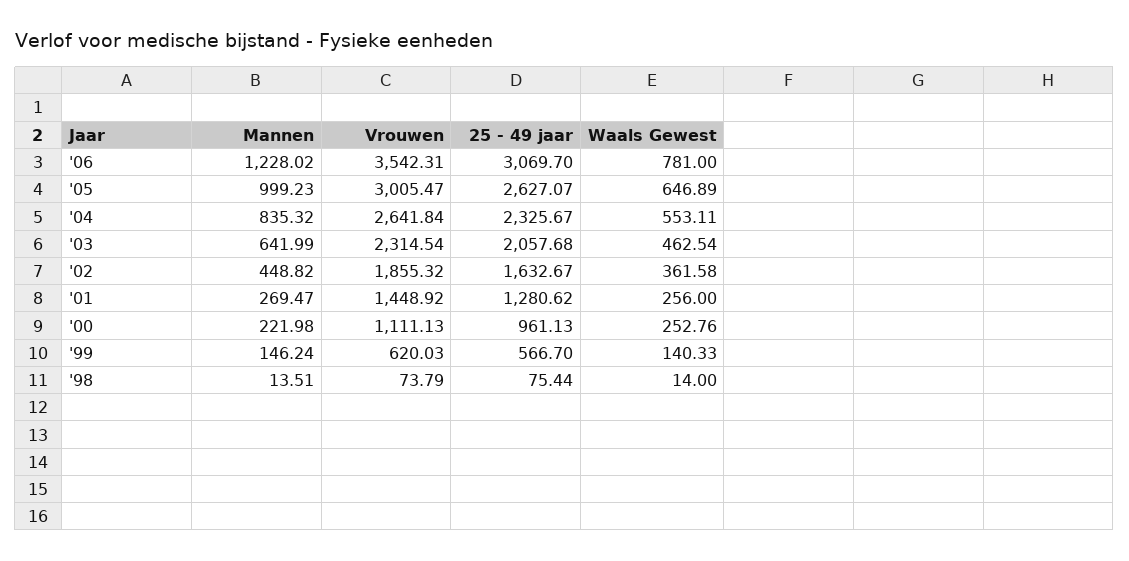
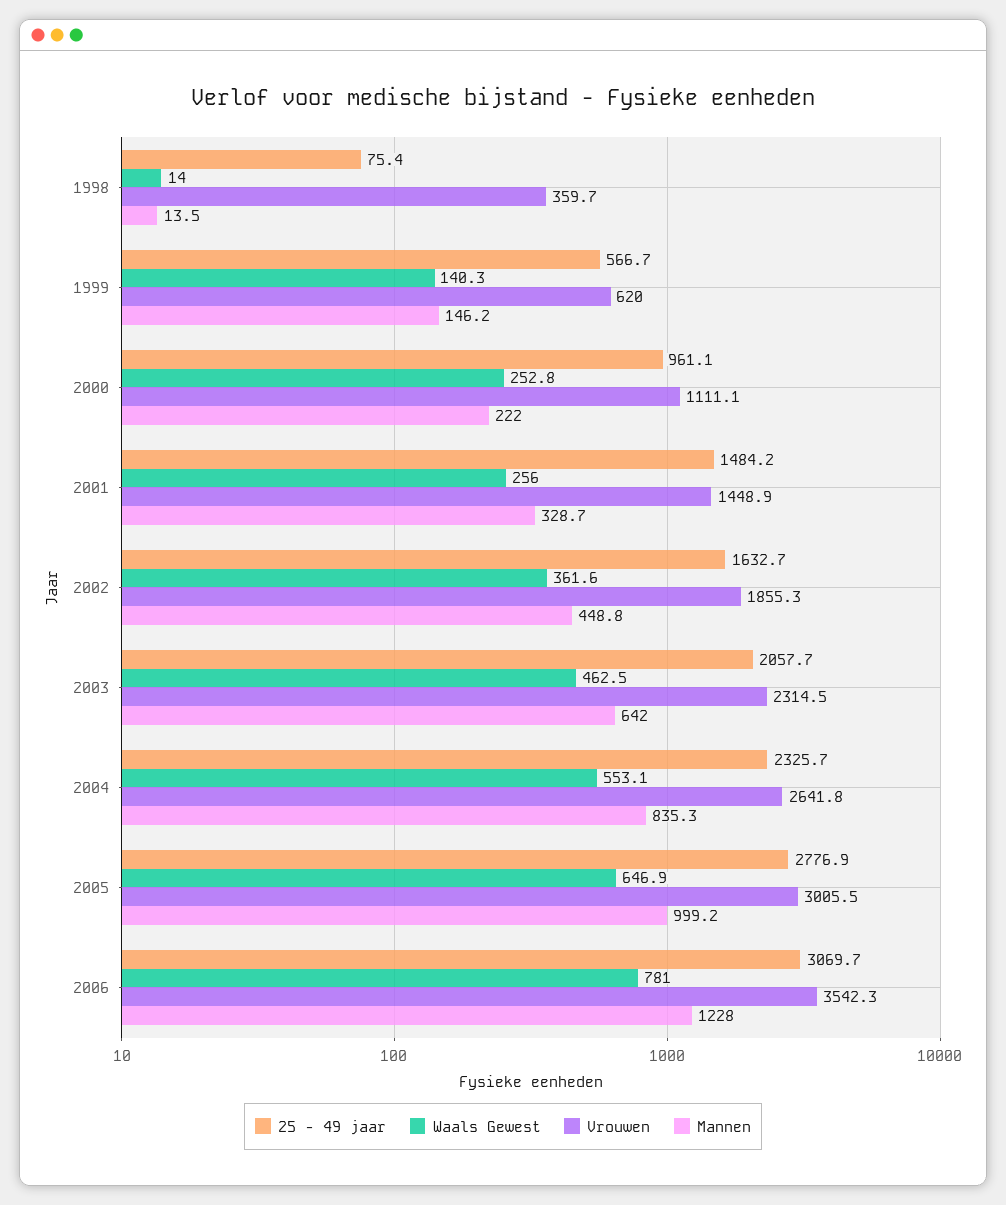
25 - 49 jaar, '05: 2627.07 -> 2776.9
Mannen, '01: 269.47 -> 328.7
25 - 49 jaar, '01: 1280.62 -> 1484.2
Vrouwen, '98: 73.79 -> 359.7

